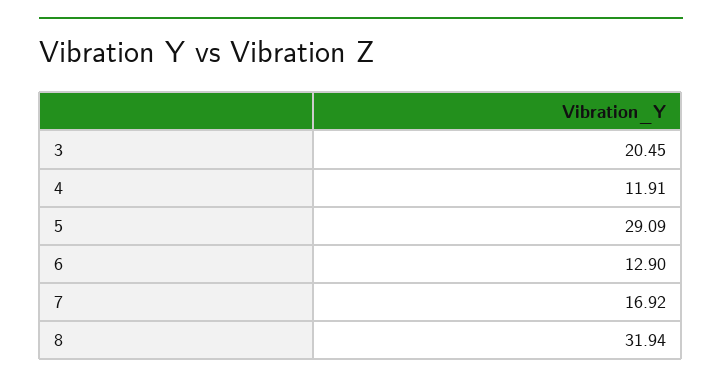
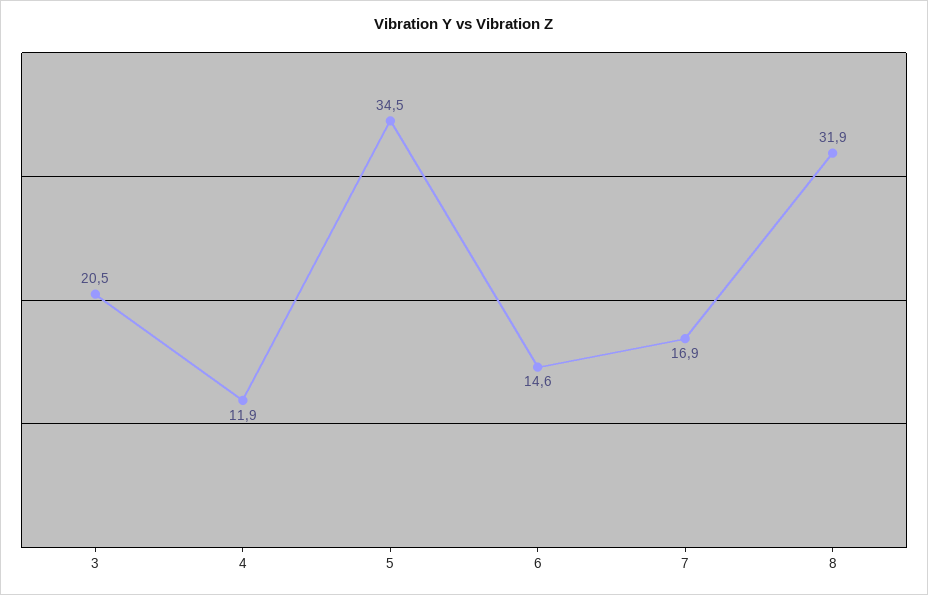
5: 29.09 -> 34.5
6: 12.9 -> 14.6

